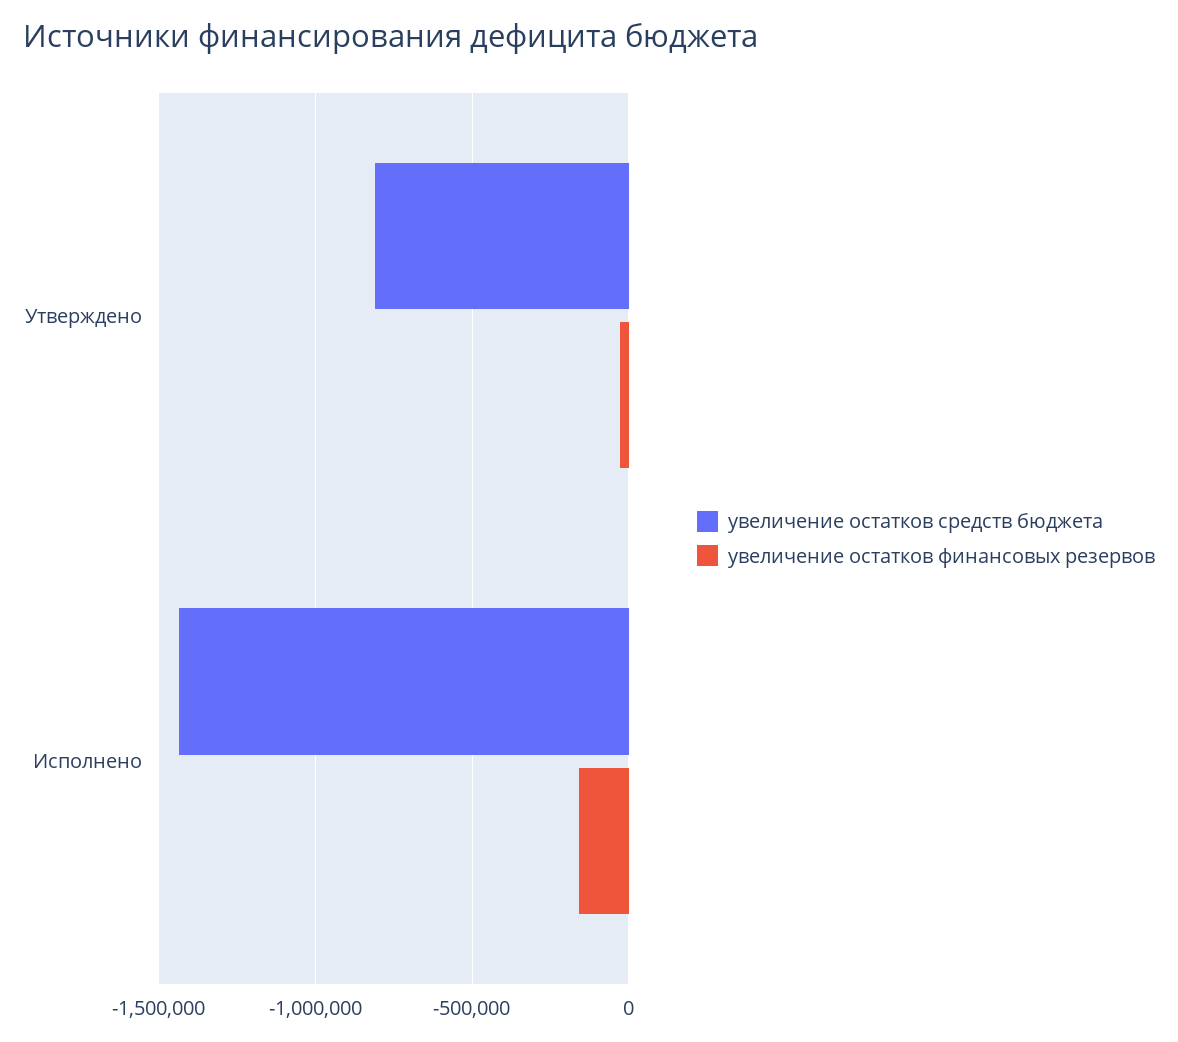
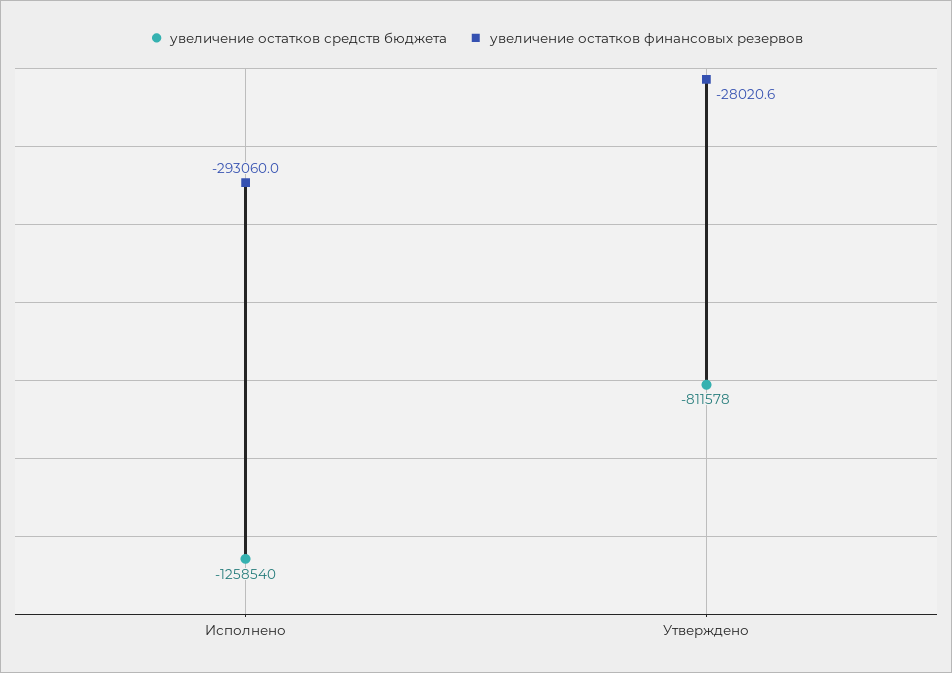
увеличение остатков средств бюджета, Исполнено: -1450000 -> -1258540
увеличение остатков финансовых резервов, Исполнено: -150000 -> -293060

